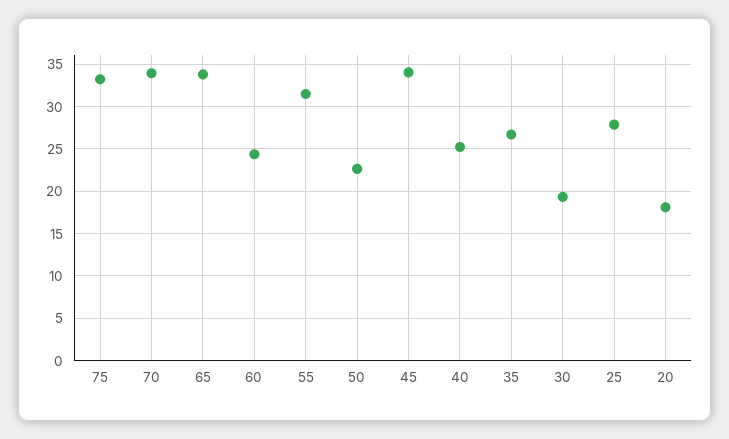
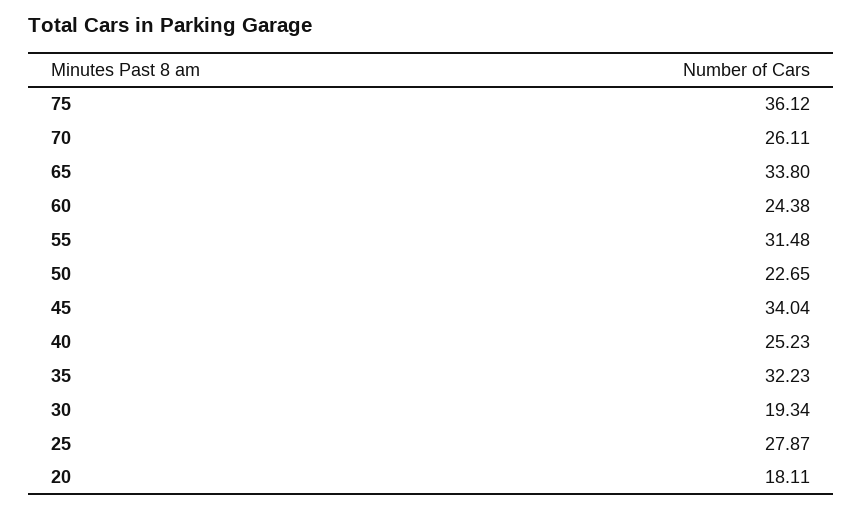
75: 33 -> 36.12
70: 34 -> 26.11
35: 27 -> 32.23

